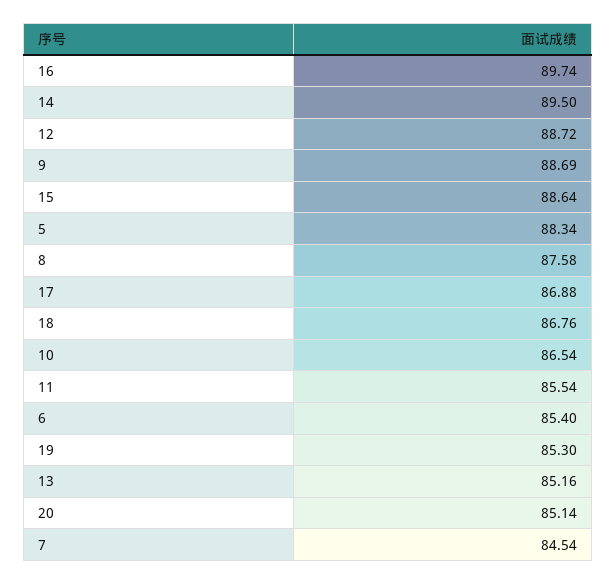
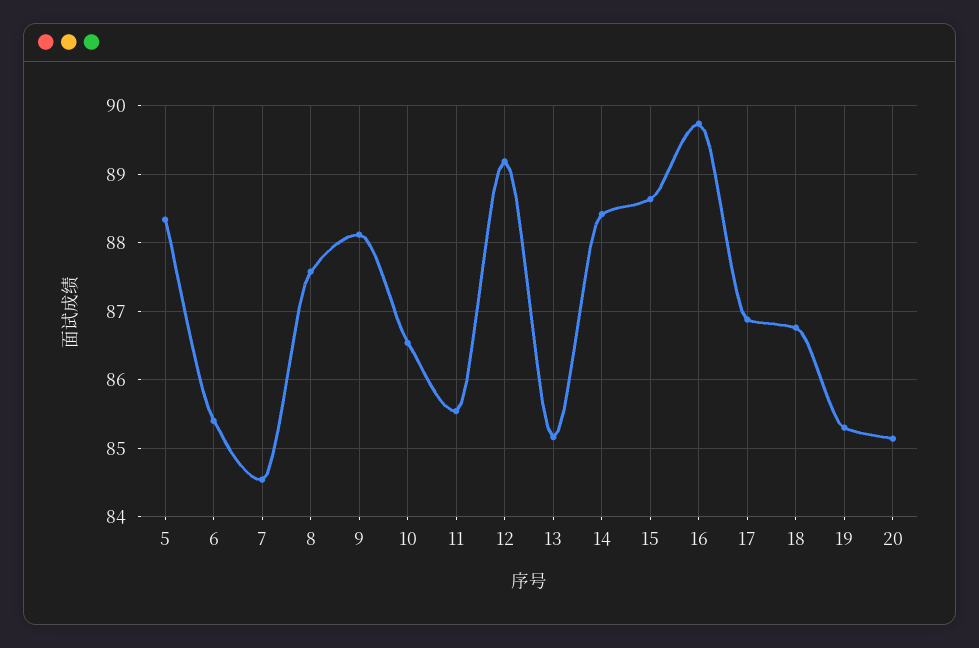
14: 89.5 -> 88.4
12: 88.72 -> 89.2
9: 88.69 -> 88.1

